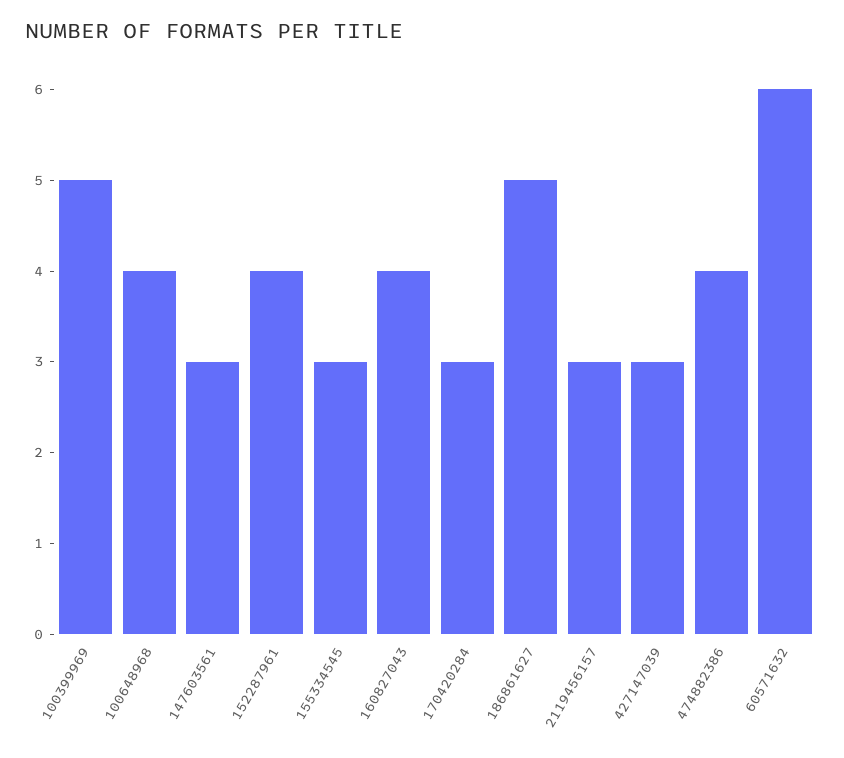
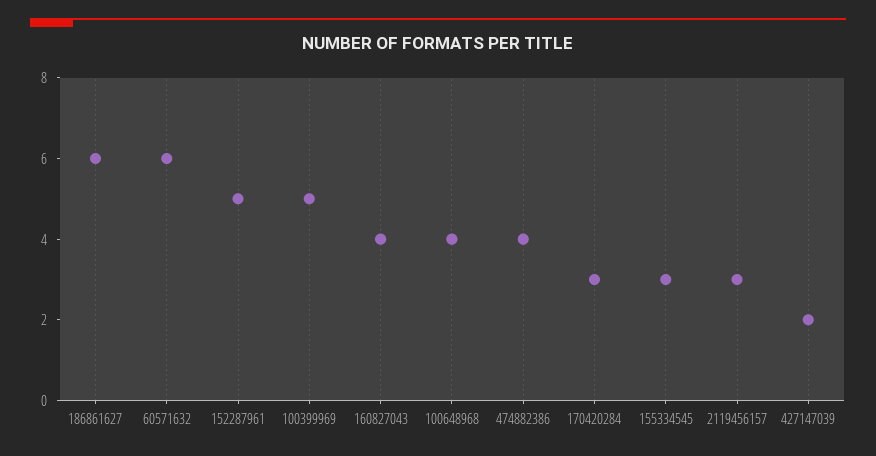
147603561: 3 -> none
152287961: 4 -> 5
186861627: 5 -> 6
427147039: 3 -> 2

